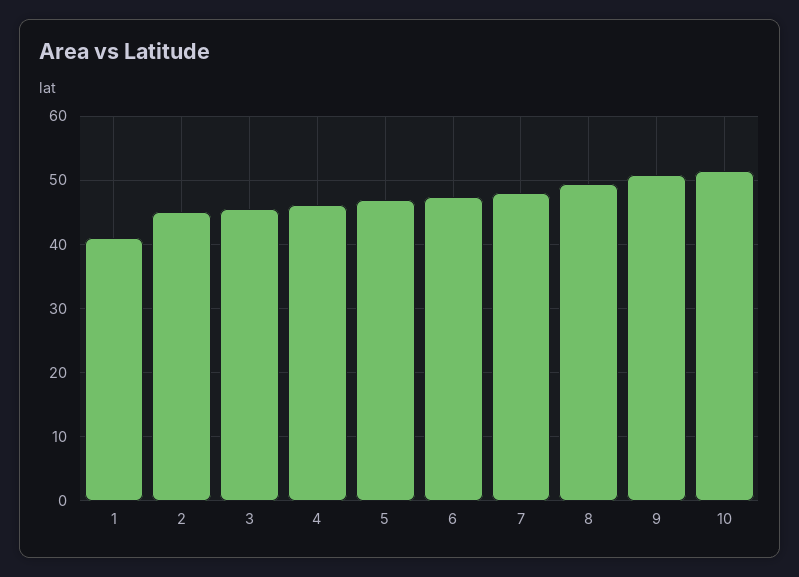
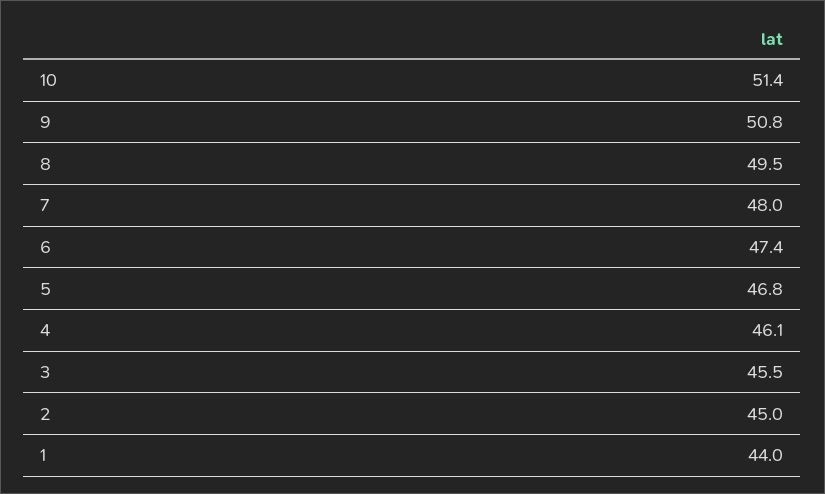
1: 41 -> 44

